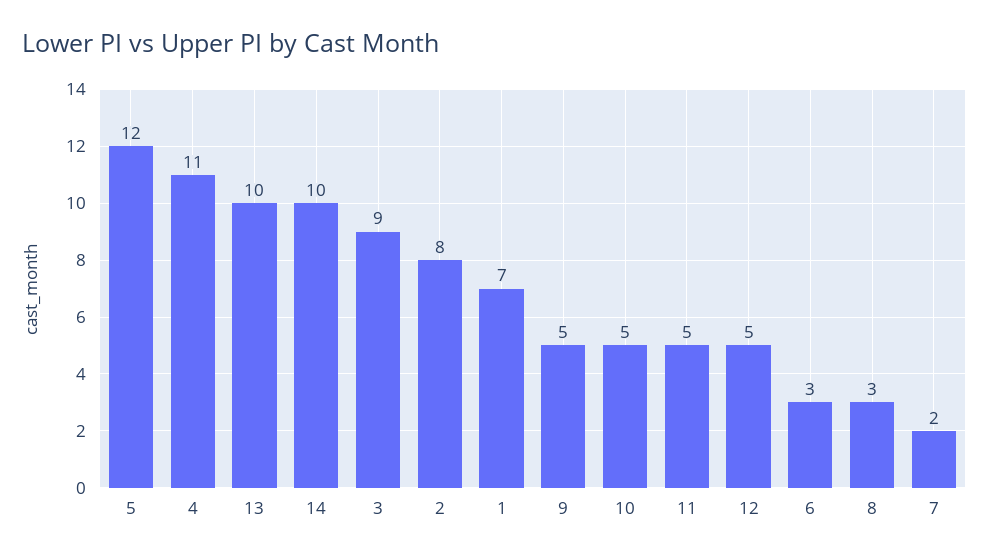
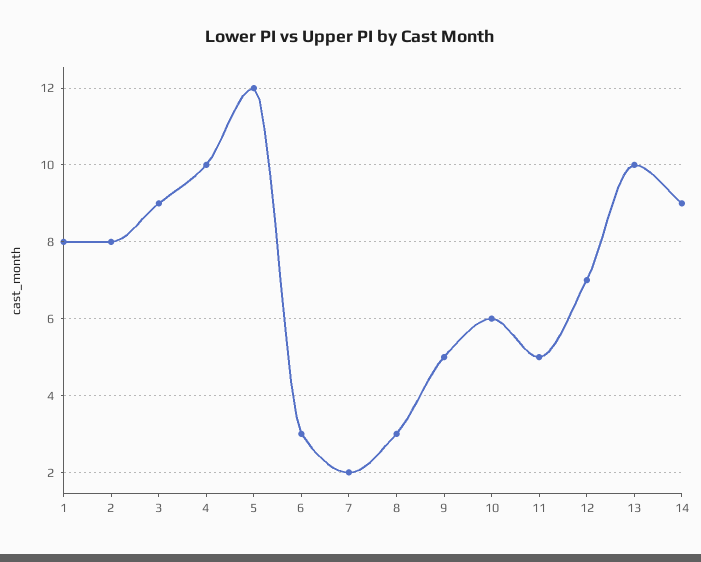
4: 11 -> 10
14: 10 -> 9
1: 7 -> 8
10: 5 -> 6
12: 5 -> 7

